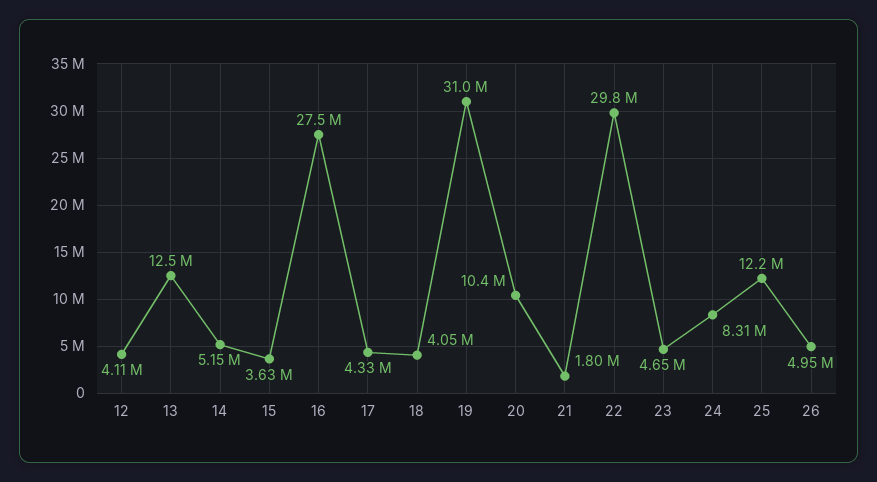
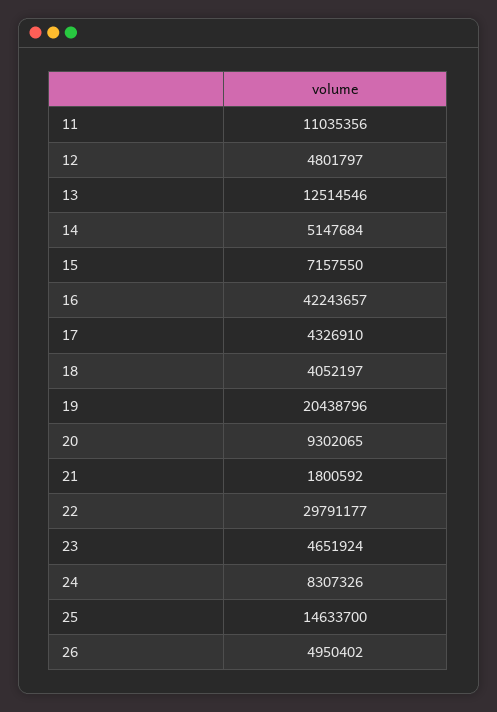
12: 4110000 -> 4801797
15: 3630000 -> 7157550
16: 27500000 -> 42243657
19: 31000000 -> 20438796
20: 10400000 -> 9302065
25: 12200000 -> 14633700
11: none -> 11035356

